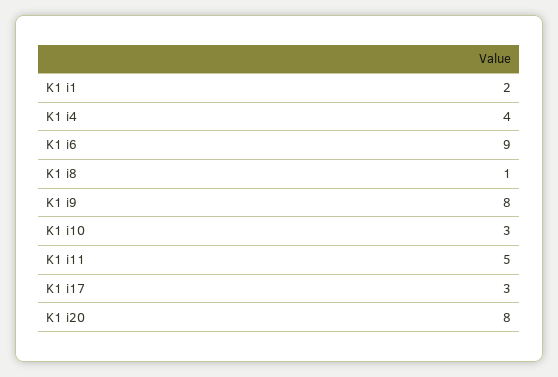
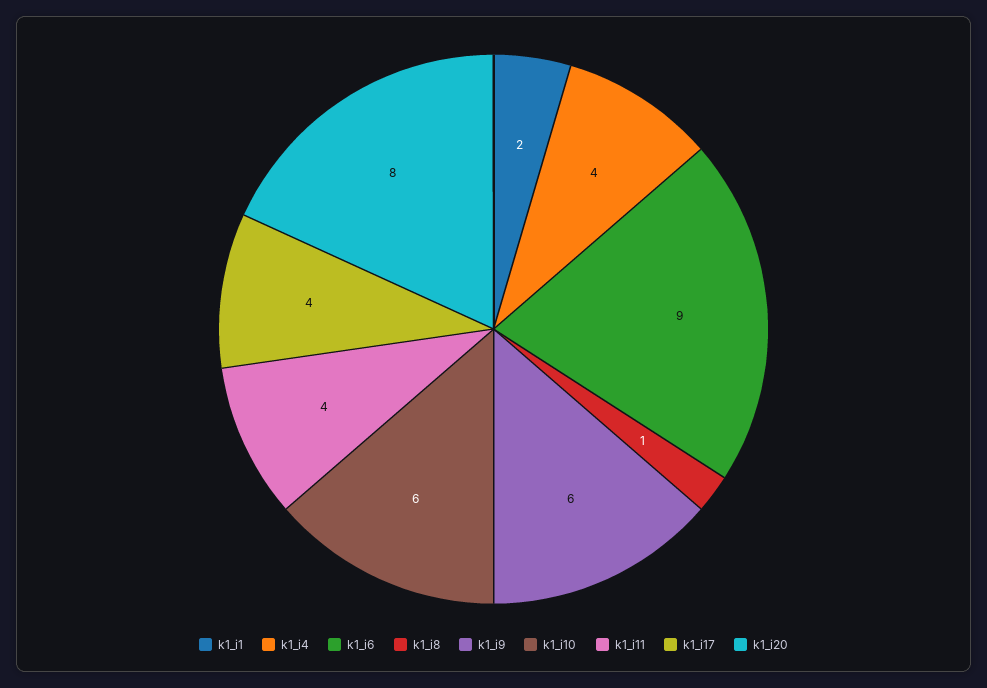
K1 i9: 8 -> 6
K1 i10: 3 -> 6
K1 i11: 5 -> 4
K1 i17: 3 -> 4

